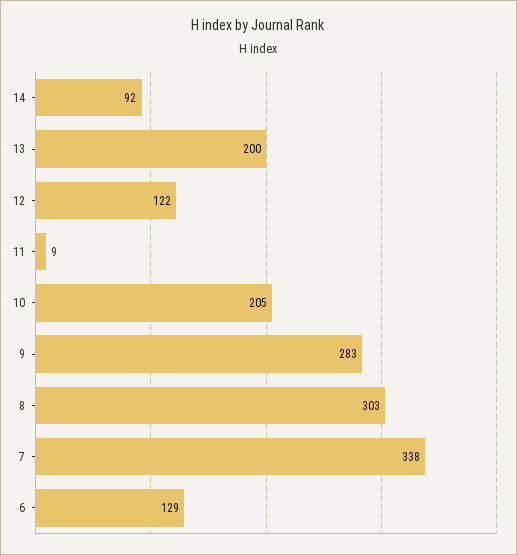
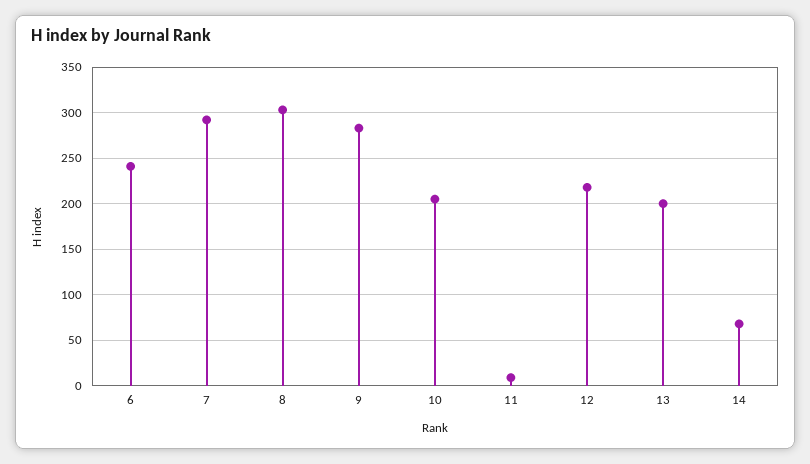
14: 92 -> 70
12: 122 -> 220
7: 338 -> 290
6: 129 -> 240

